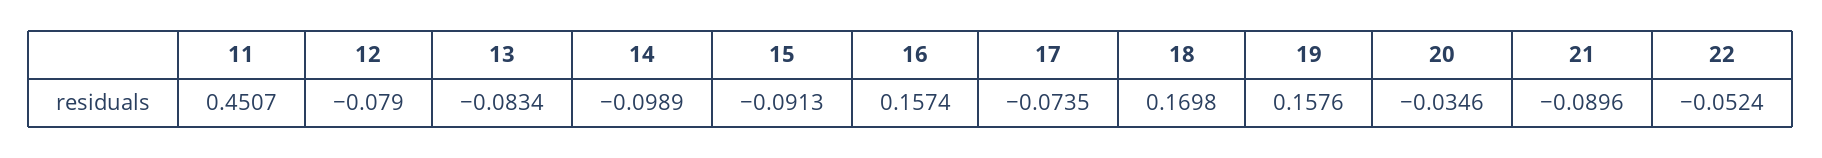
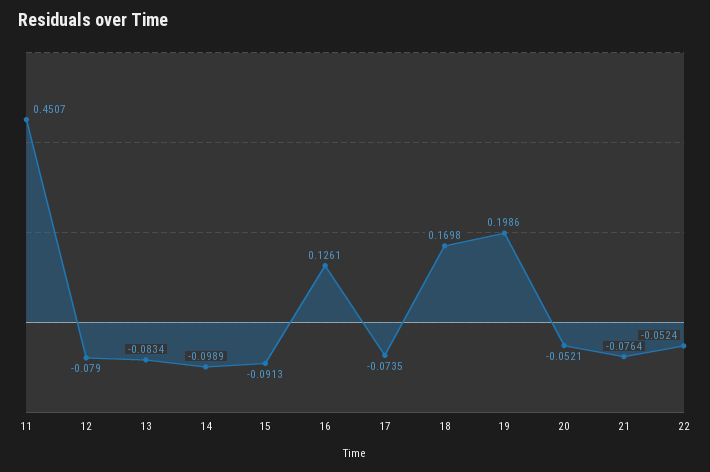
16: 0.1574 -> 0.1261
19: 0.1576 -> 0.1986
20: -0.0346 -> -0.0521
21: -0.0896 -> -0.0764

